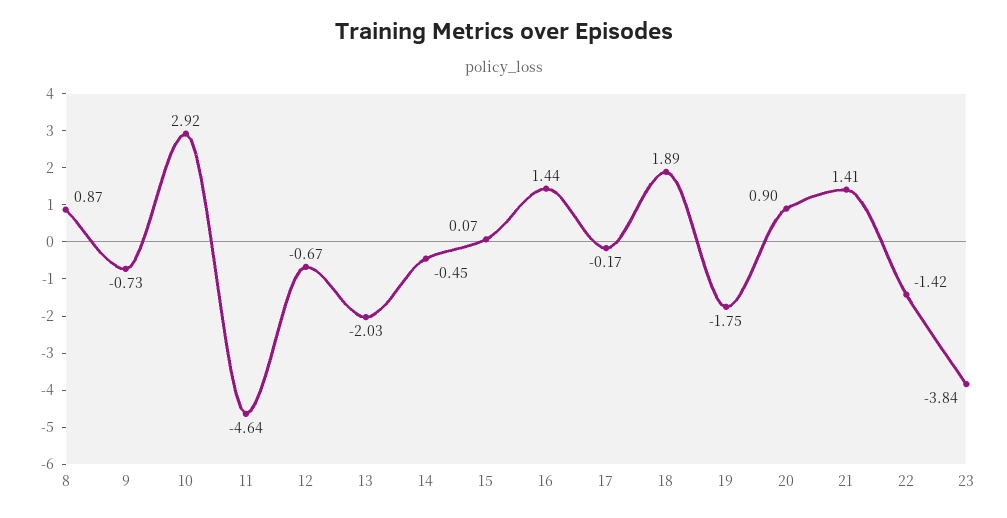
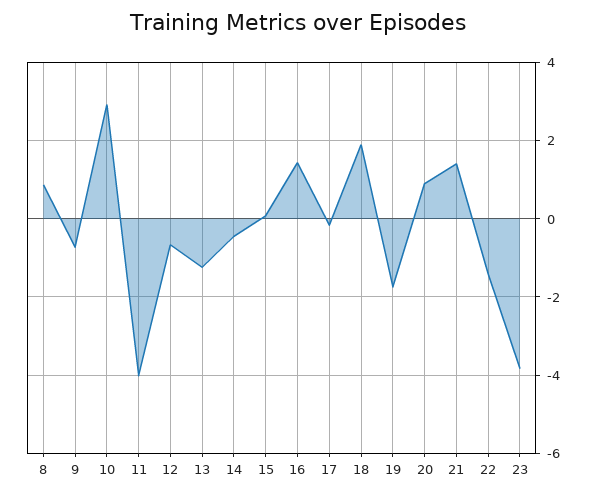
11: -4.64 -> -4
13: -2.03 -> -1.2

